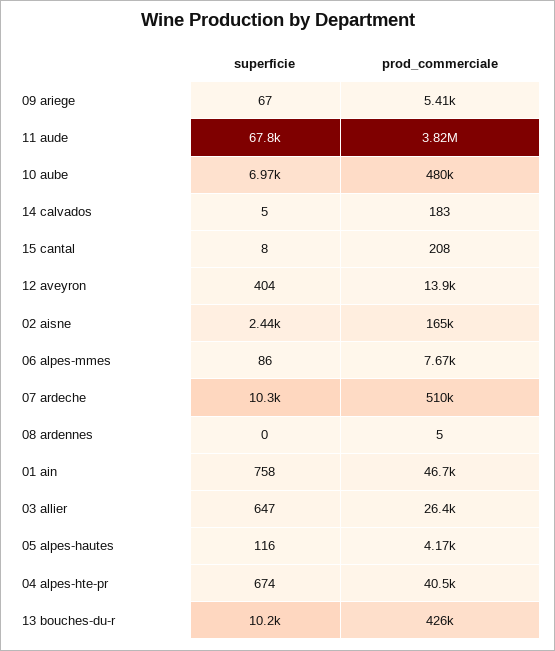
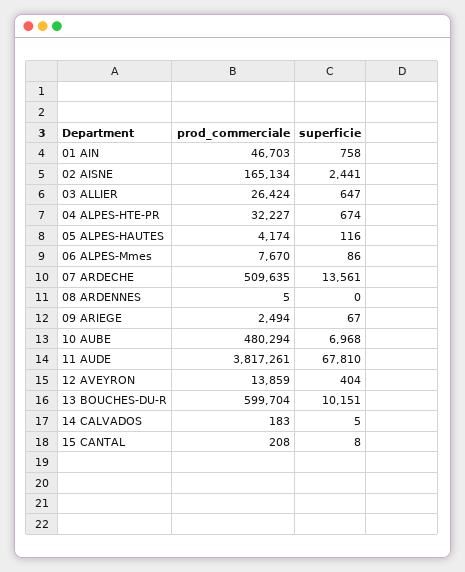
prod_commerciale, 09 ariege: 5410 -> 2494
superficie, 07 ardeche: 10300 -> 13561
prod_commerciale, 04 alpes-hte-pr: 40500 -> 32227
prod_commerciale, 13 bouches-du-r: 426000 -> 599704

